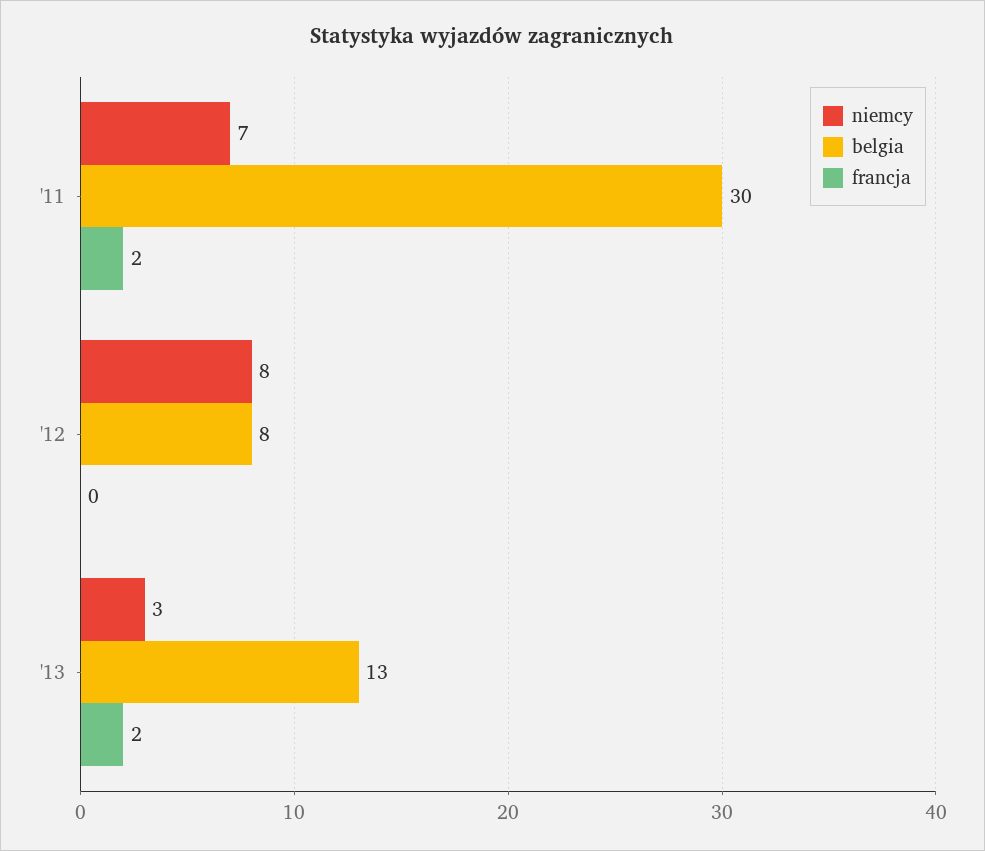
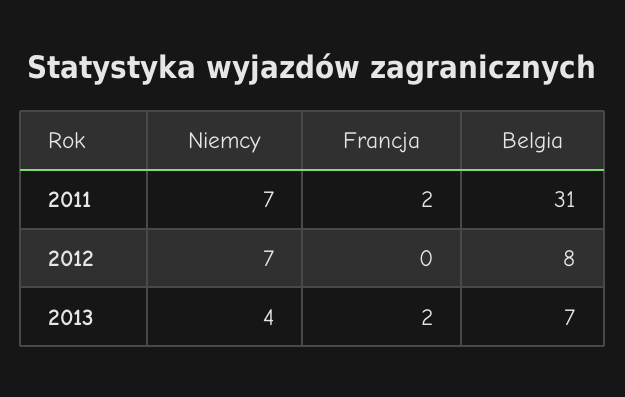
belgia, '11: 30 -> 31
niemcy, '12: 8 -> 7
niemcy, '13: 3 -> 4
belgia, '13: 13 -> 7

